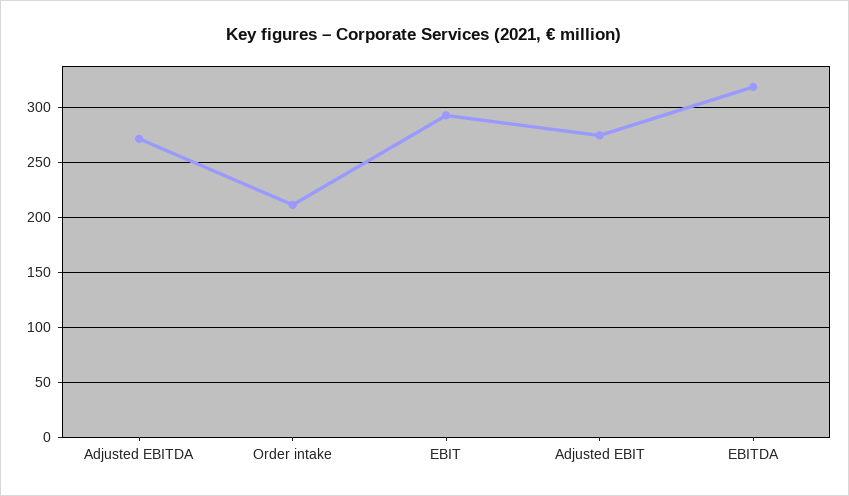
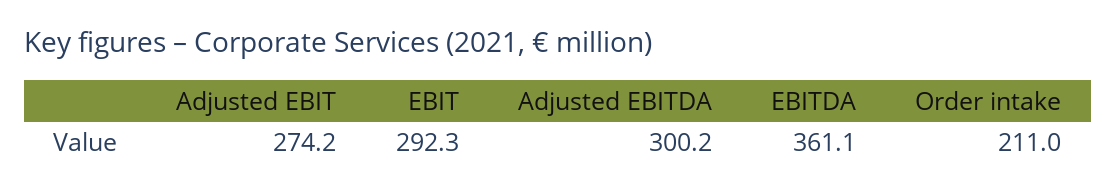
Adjusted EBITDA: 270 -> 300.2
EBITDA: 320 -> 361.1

